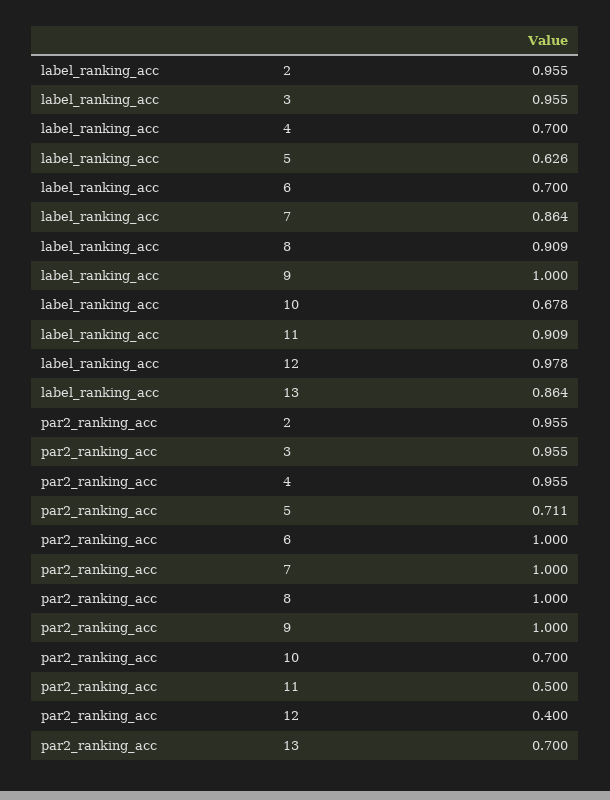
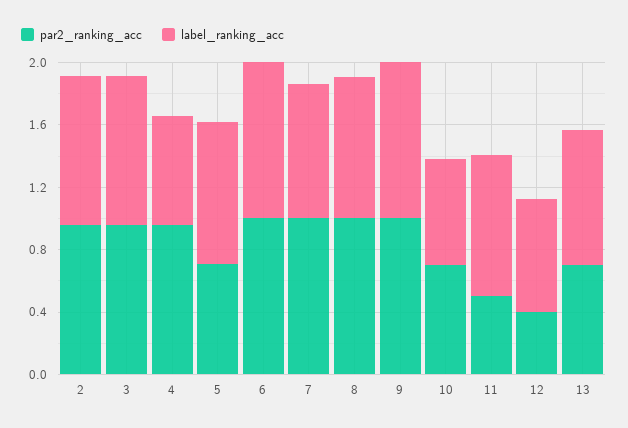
label_ranking_acc, 5: 0.626 -> 0.9
label_ranking_acc, 6: 0.7 -> 1
label_ranking_acc, 12: 0.978 -> 0.7

